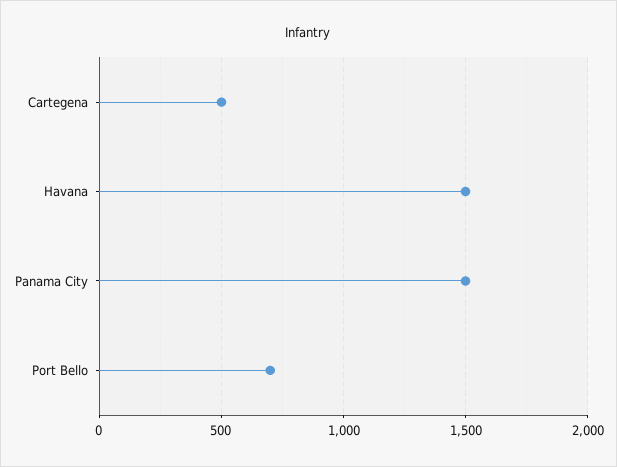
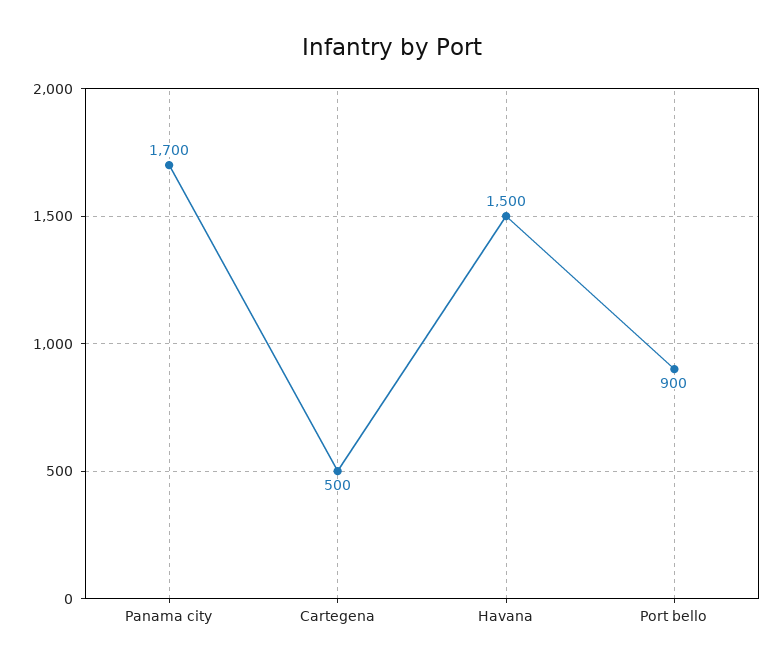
Panama City: 1500 -> 1700
Port Bello: 700 -> 900

